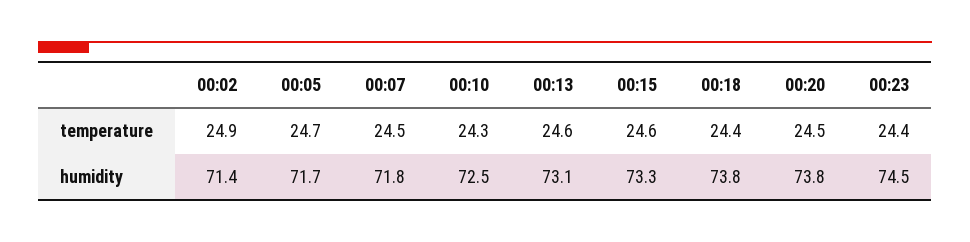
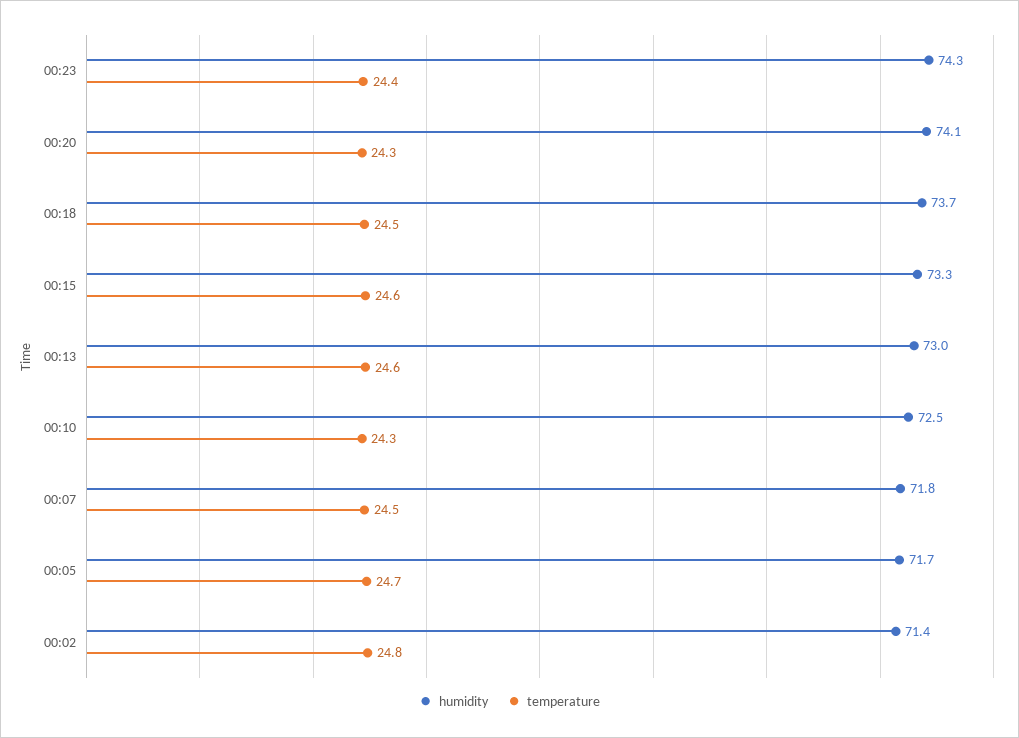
temperature, 00:02: 24.9 -> 24.8
temperature, 00:18: 24.4 -> 24.5
temperature, 00:20: 24.5 -> 24.3
humidity, 00:13: 73.1 -> 73
humidity, 00:18: 73.8 -> 73.7
humidity, 00:20: 73.8 -> 74.1
humidity, 00:23: 74.5 -> 74.3

